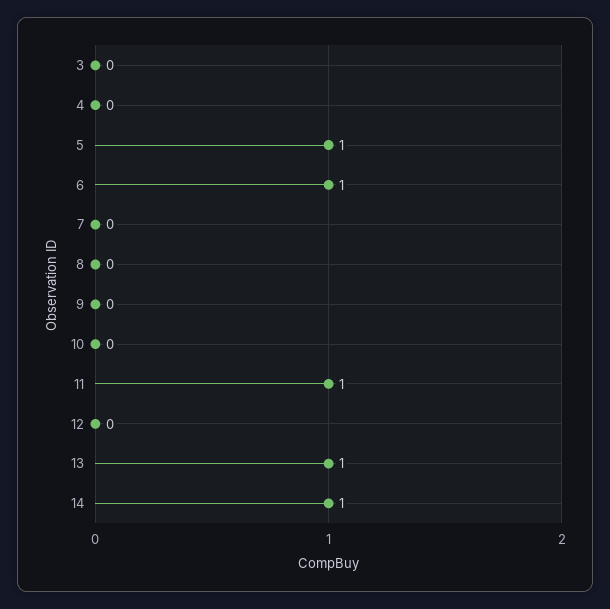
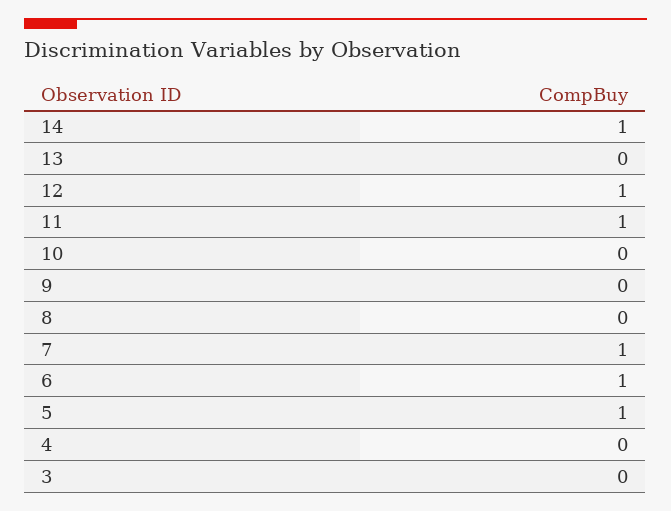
7: 0 -> 1
12: 0 -> 1
13: 1 -> 0

